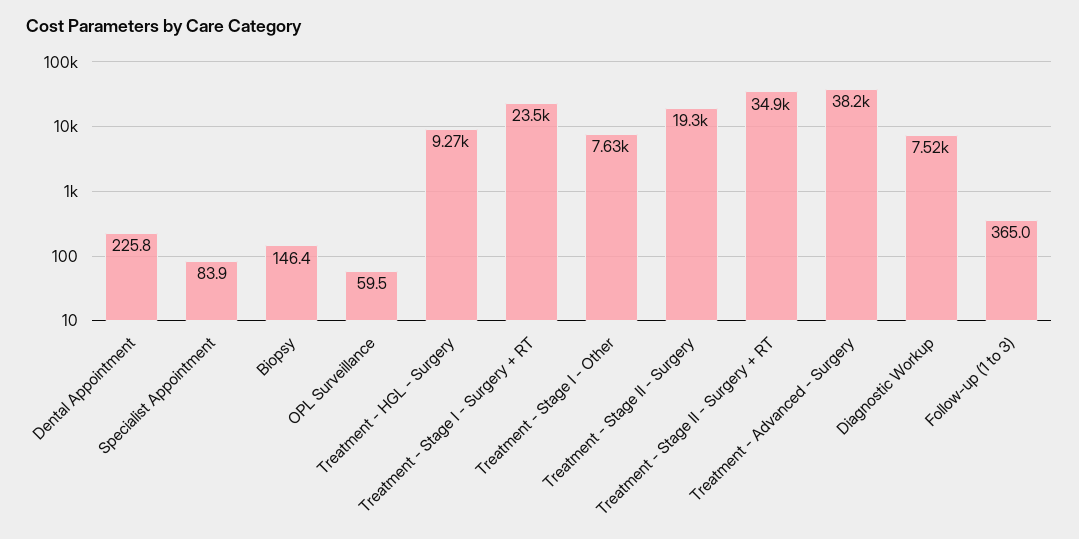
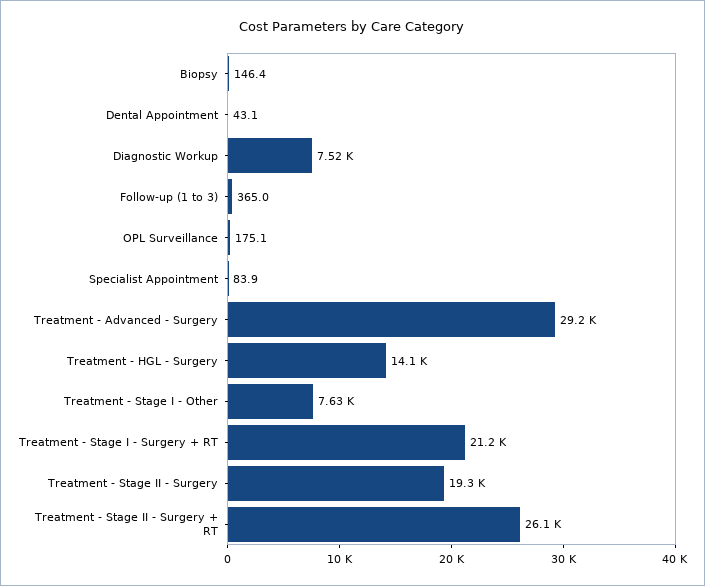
Dental Appointment: 225.8 -> 43.1
OPL Surveillance: 59.5 -> 175.1
Treatment - HGL - Surgery: 9270 -> 14100
Treatment - Stage I - Surgery + RT: 23500 -> 21200
Treatment - Stage II - Surgery + RT: 34900 -> 26100
Treatment - Advanced - Surgery: 38200 -> 29200

